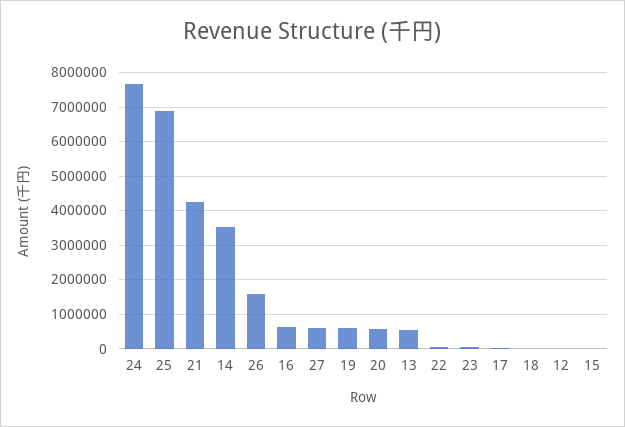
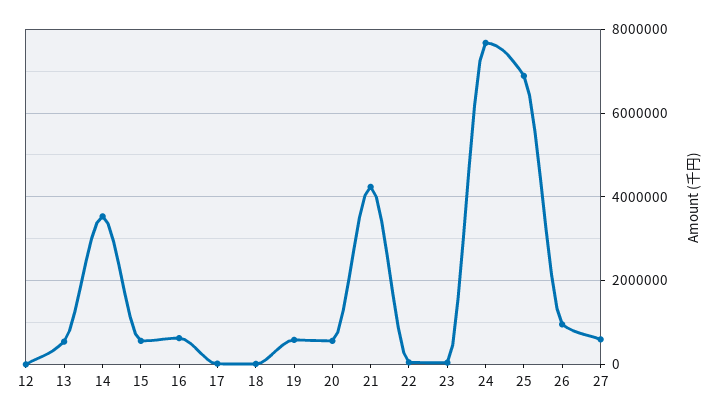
26: 1600000 -> 1000000
15: 0 -> 600000

